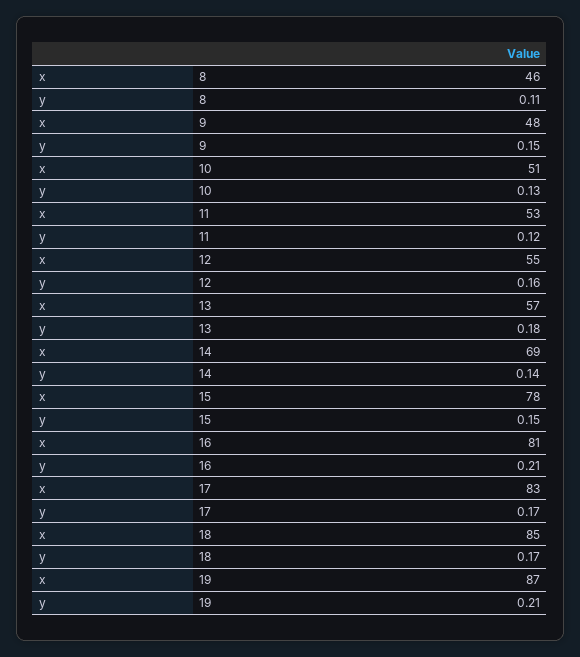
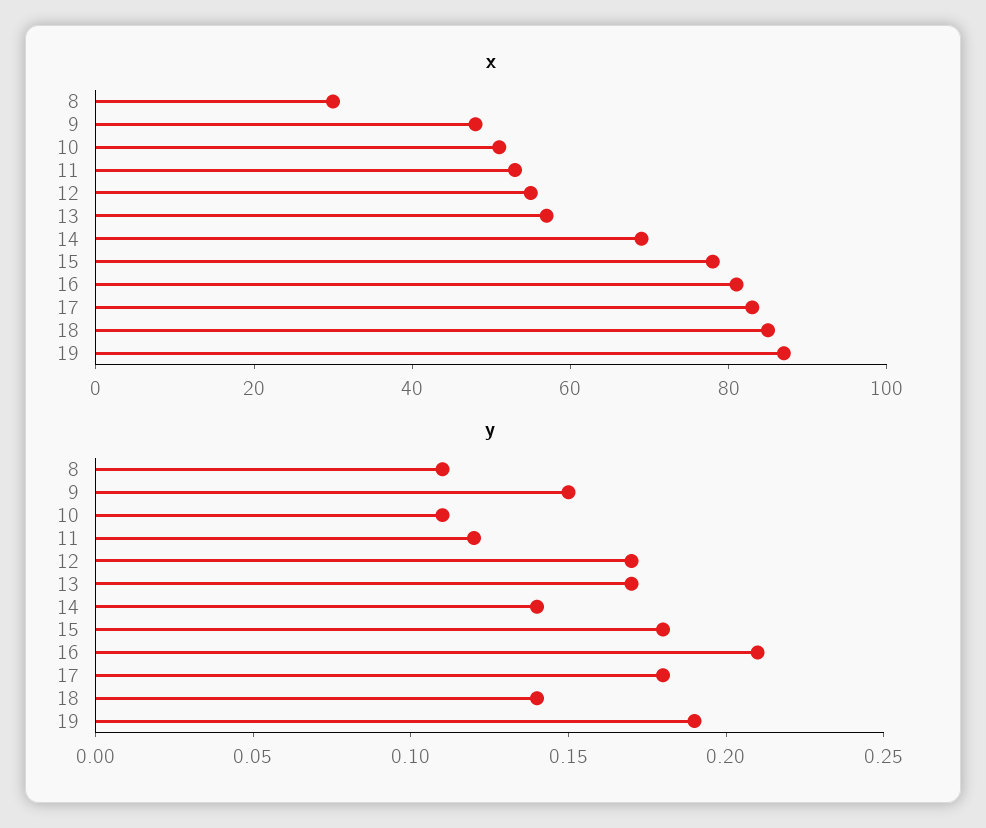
x, 8: 46 -> 30
y, 10: 0.13 -> 0.11
y, 12: 0.16 -> 0.17
y, 13: 0.18 -> 0.17
y, 15: 0.15 -> 0.18
y, 17: 0.17 -> 0.18
y, 18: 0.17 -> 0.14
y, 19: 0.21 -> 0.19

